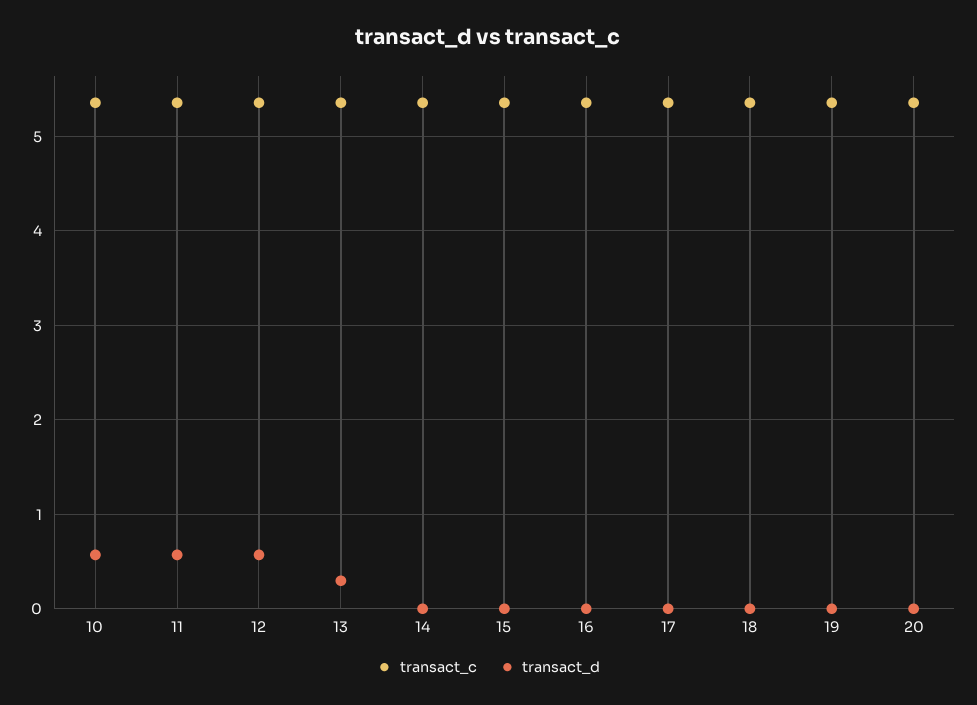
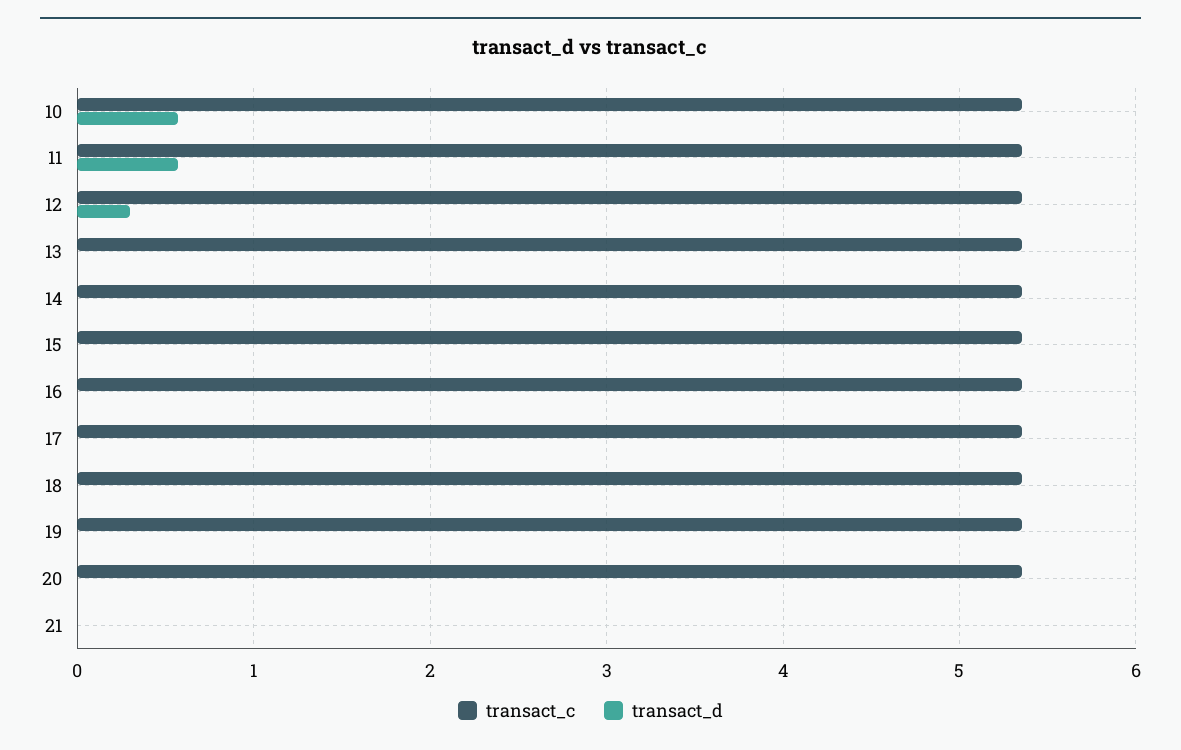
transact_d, 12: 0.6 -> 0.3
transact_d, 13: 0.3 -> 0
transact_c, 21: none -> 0
transact_d, 21: none -> 0

